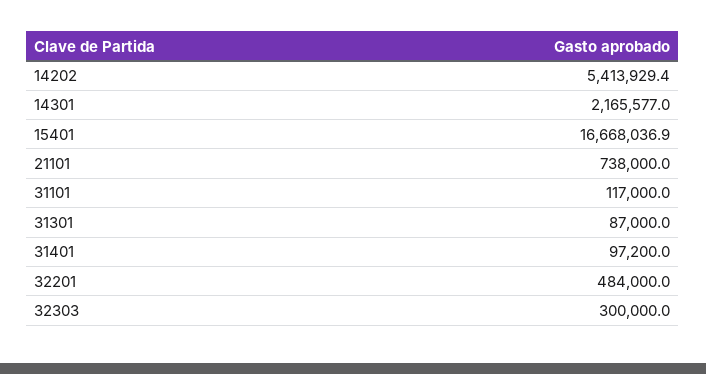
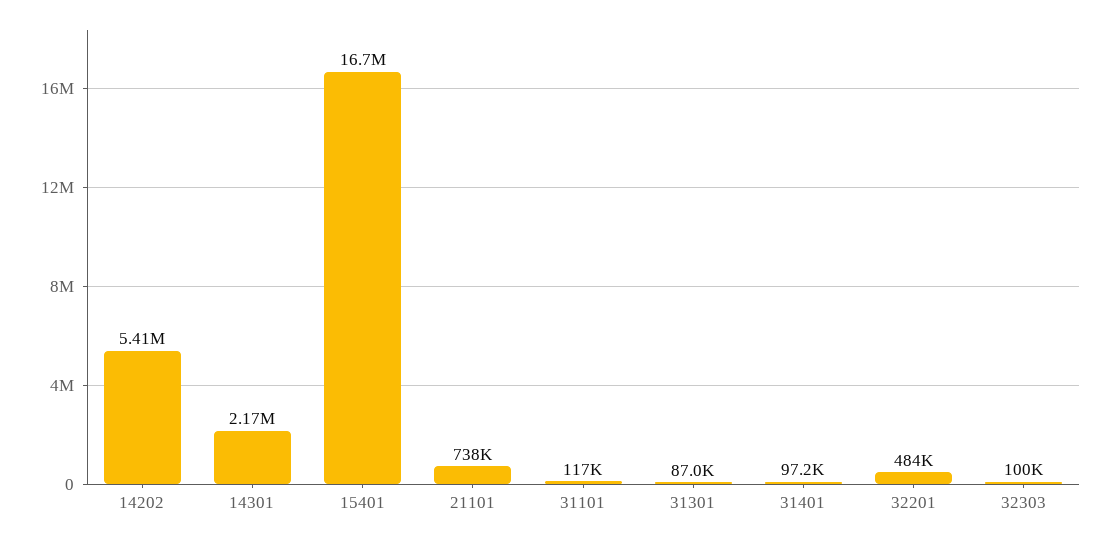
32303: 300000 -> 100000

